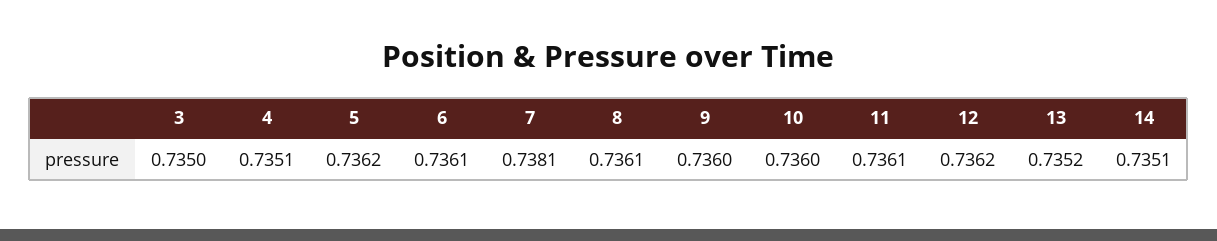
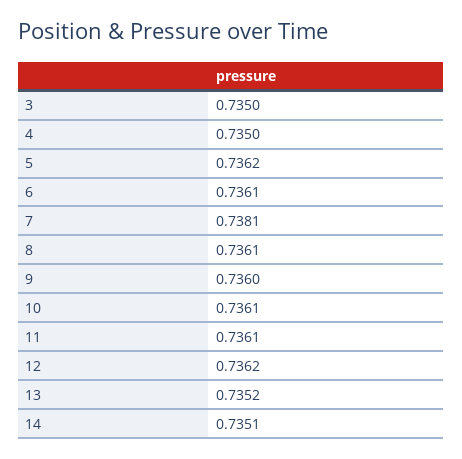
4: 0.7351 -> 0.735
10: 0.736 -> 0.7361

